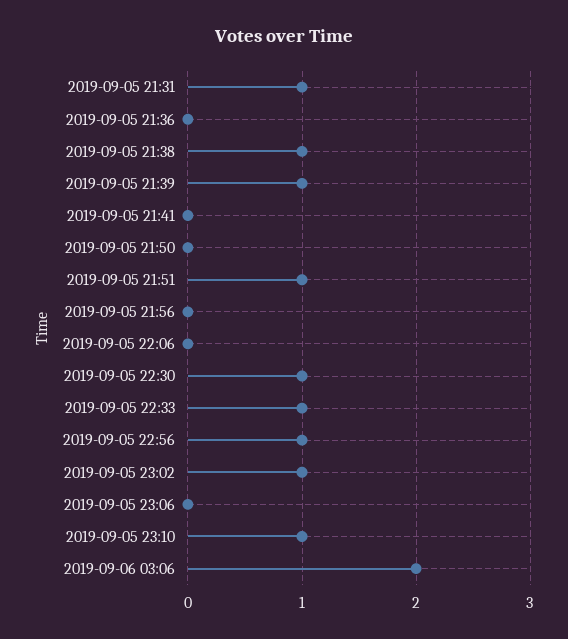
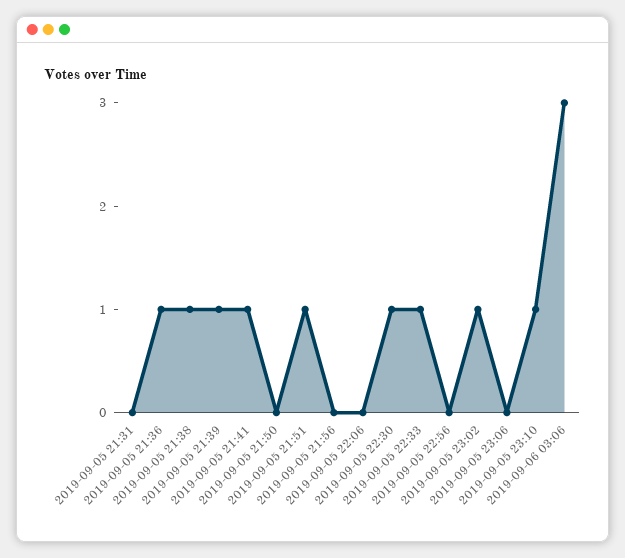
2019-09-05 21:31: 1 -> 0
2019-09-05 21:36: 0 -> 1
2019-09-05 21:41: 0 -> 1
2019-09-05 22:56: 1 -> 0
2019-09-06 03:06: 2 -> 3

